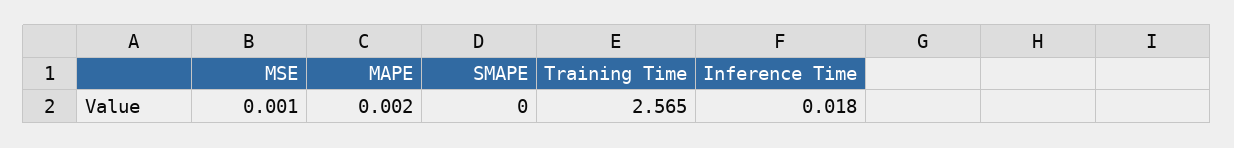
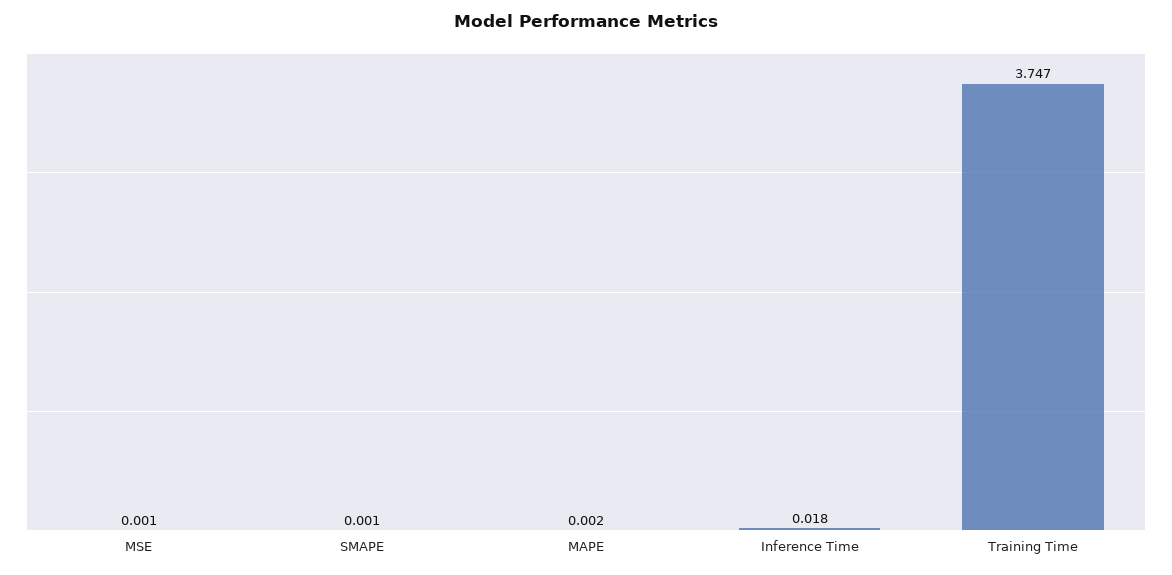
SMAPE: 0 -> 0.001
Training Time: 2.565 -> 3.747

